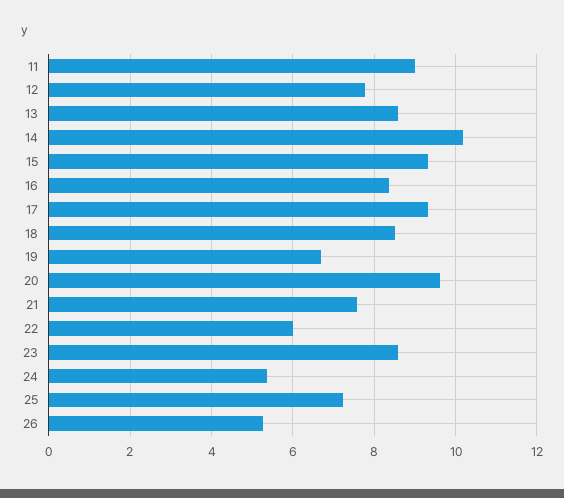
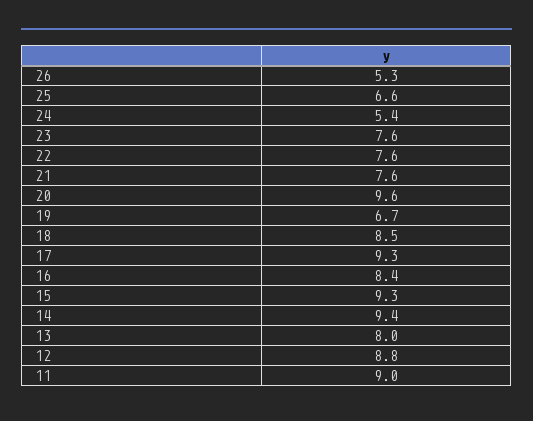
12: 7.8 -> 8.8
13: 8.6 -> 8
14: 10.2 -> 9.4
22: 6 -> 7.6
23: 8.6 -> 7.6
25: 7.2 -> 6.6

